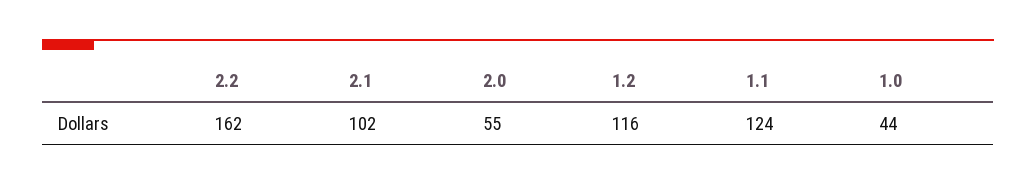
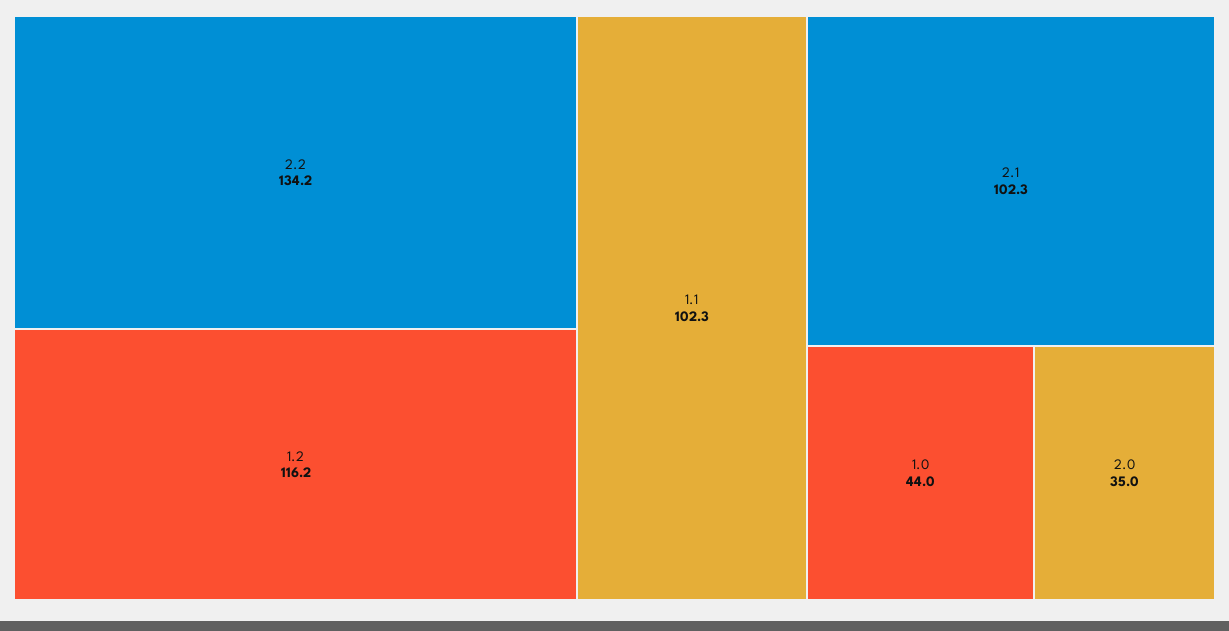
2.2: 162 -> 134.2
2.0: 55 -> 35
1.1: 124 -> 102.3

